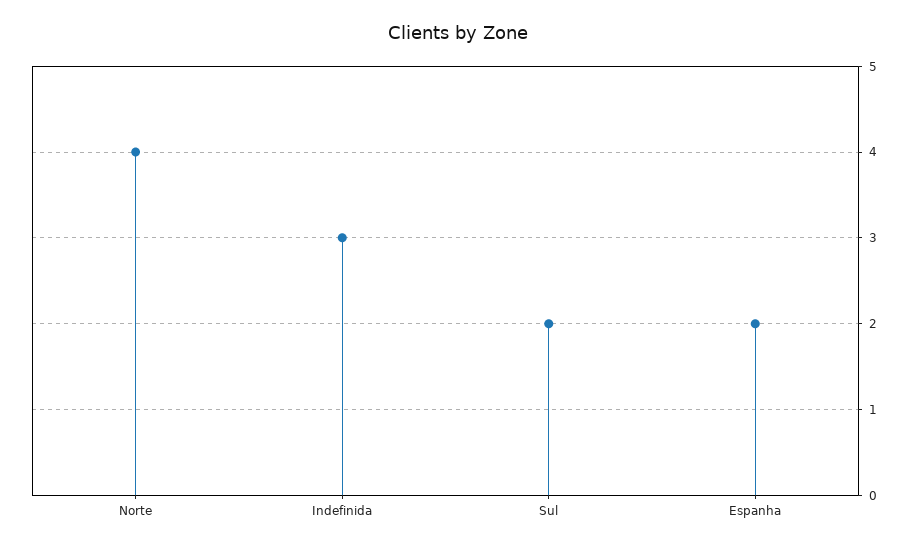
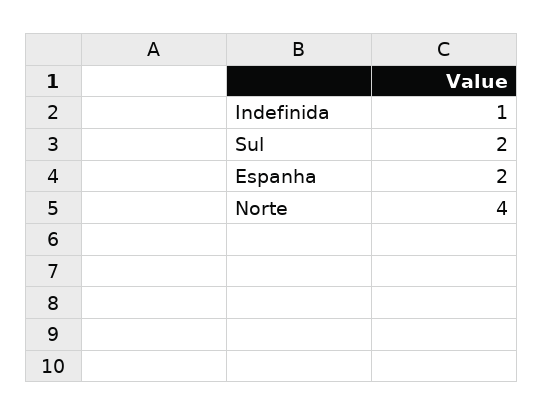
Indefinida: 3 -> 1

